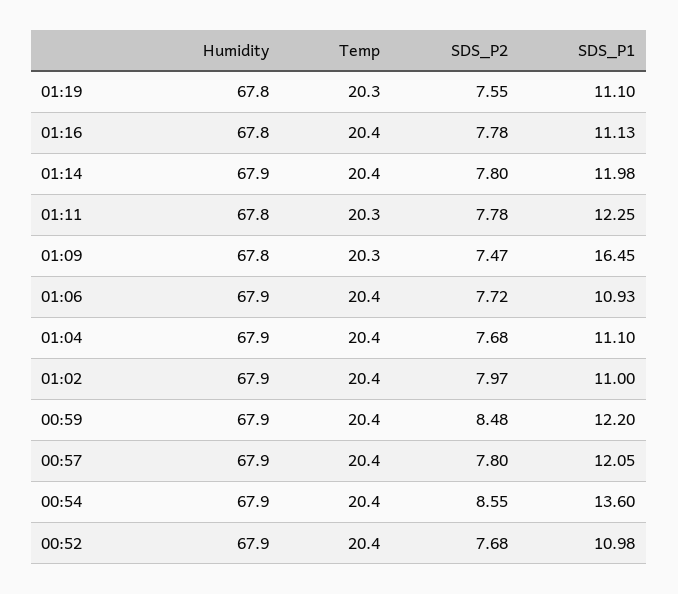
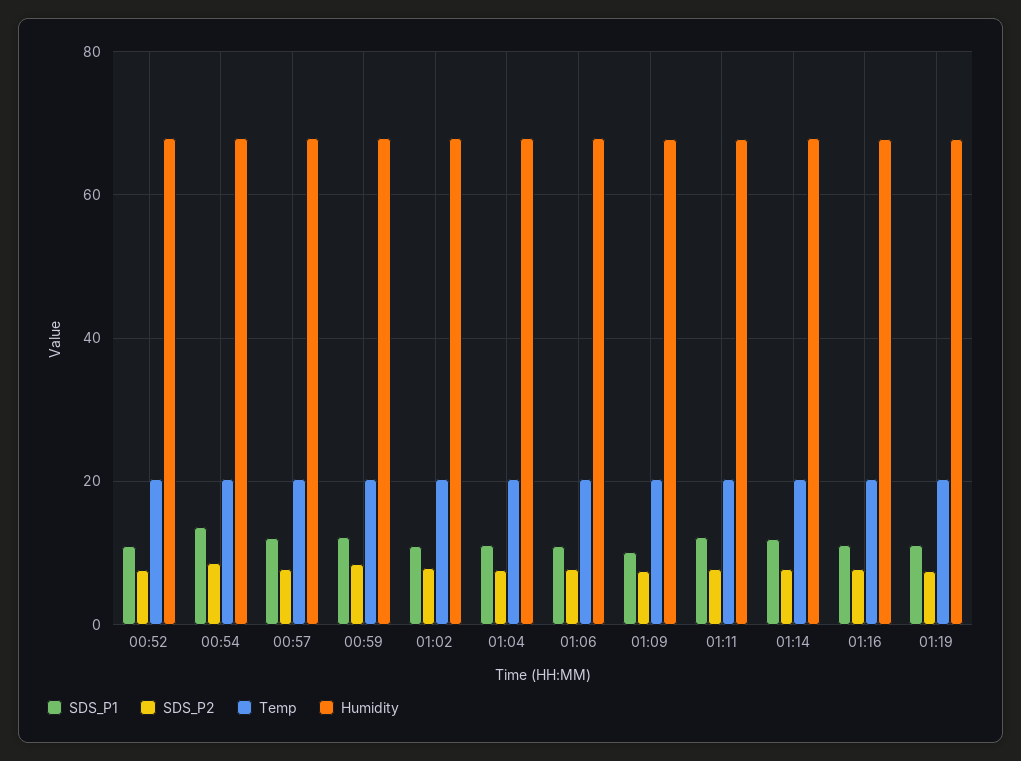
SDS_P1, 01:09: 16.45 -> 10

